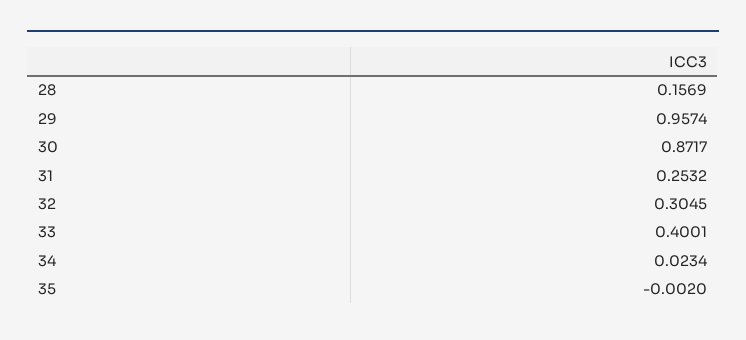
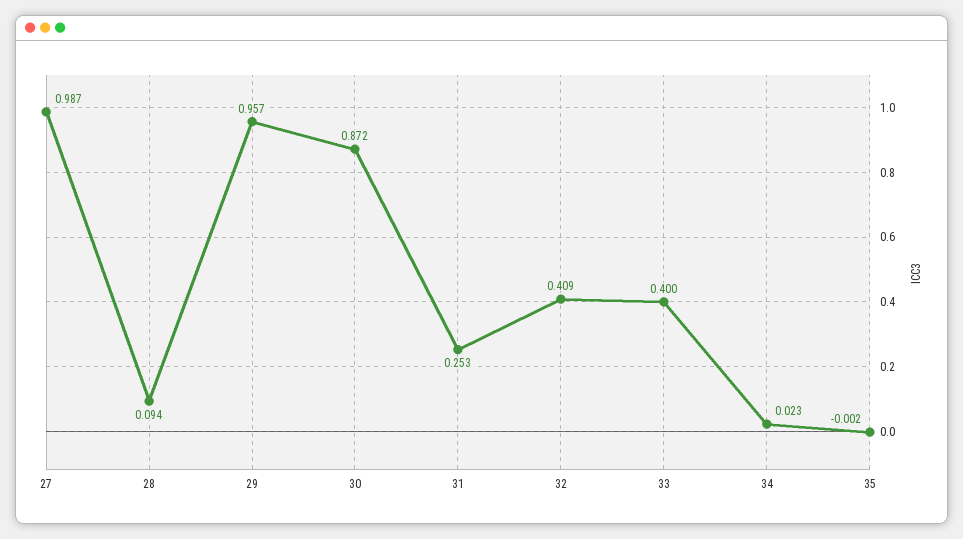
28: 0.1569 -> 0.094
32: 0.3045 -> 0.409
27: none -> 0.987

